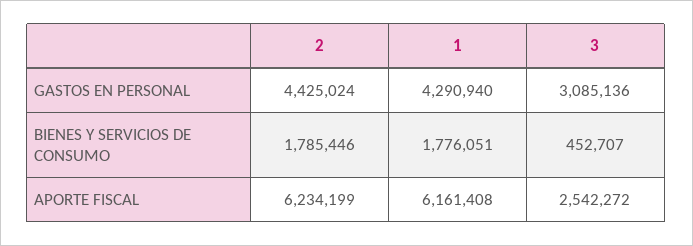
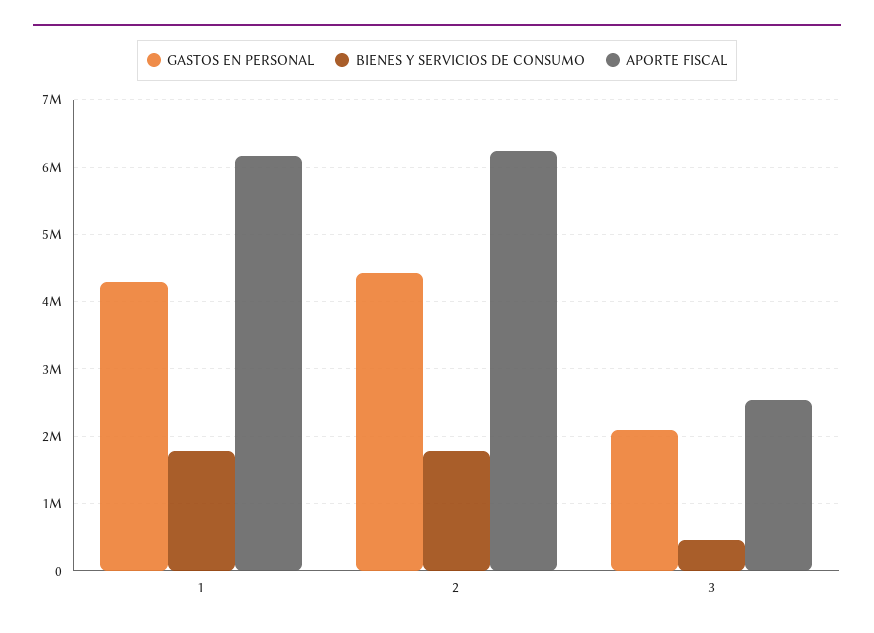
GASTOS EN PERSONAL, 3: 3085136 -> 2100000

